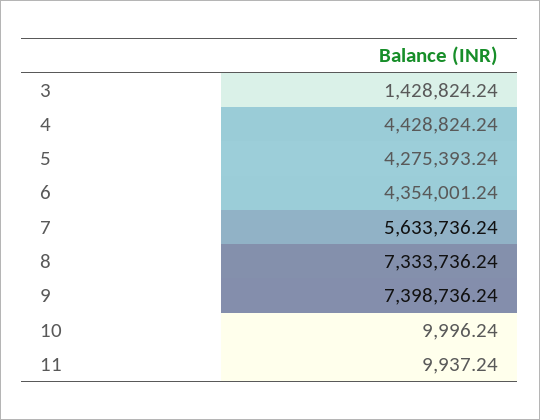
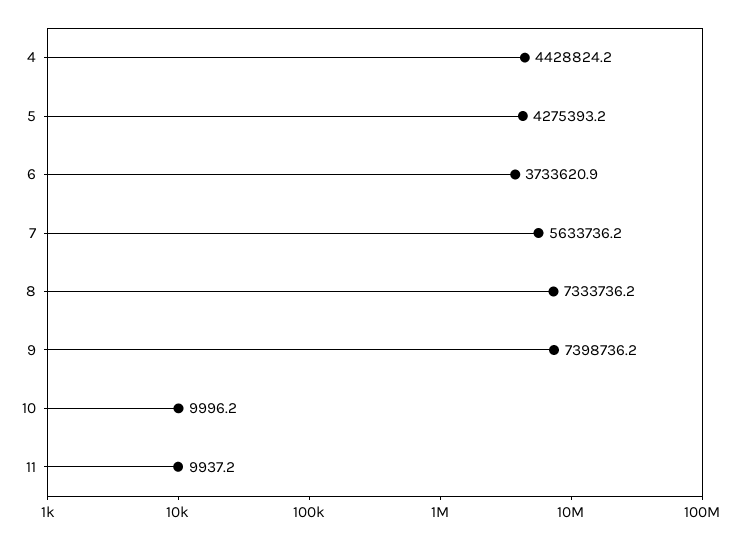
3: 1428824.24 -> none
6: 4354001.24 -> 3733620.9

